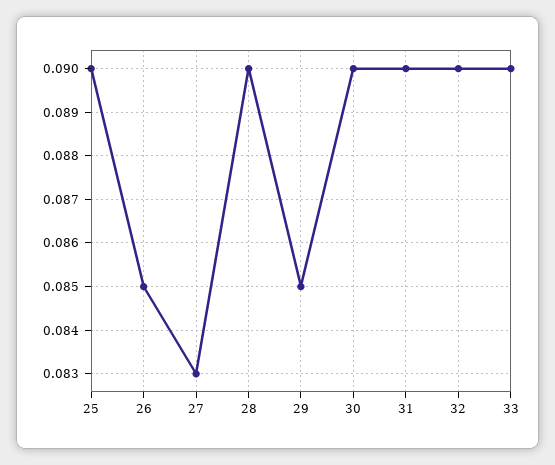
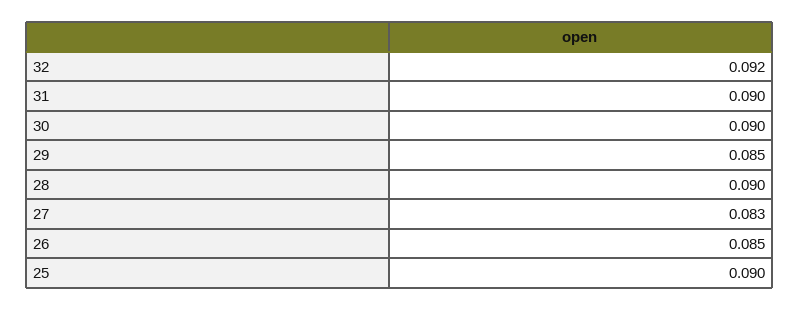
32: 0.09 -> 0.092
33: 0.09 -> none

